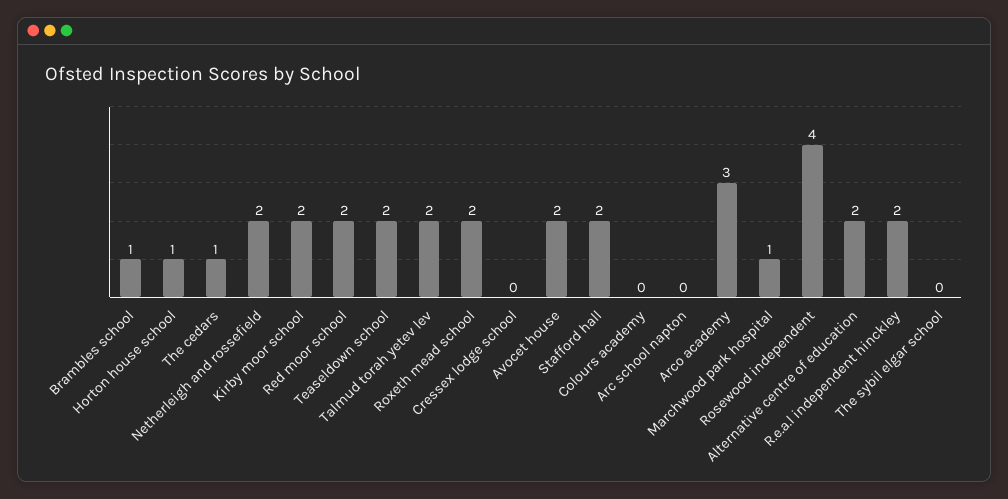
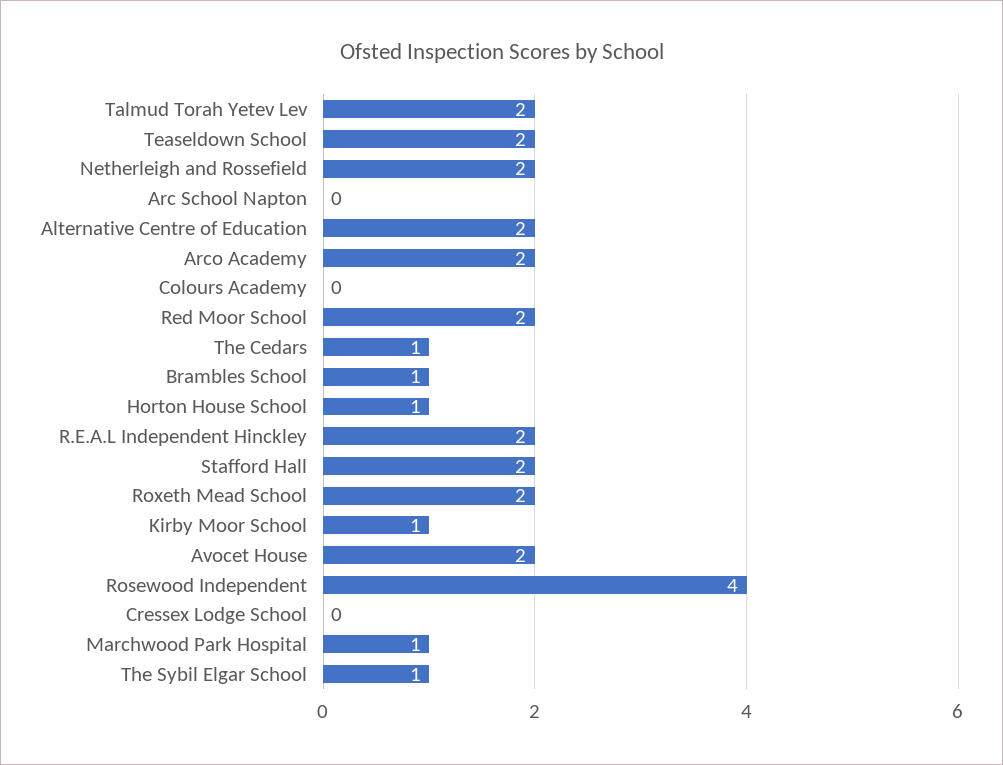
Kirby moor school: 2 -> 1
Arco academy: 3 -> 2
The sybil elgar school: 0 -> 1

